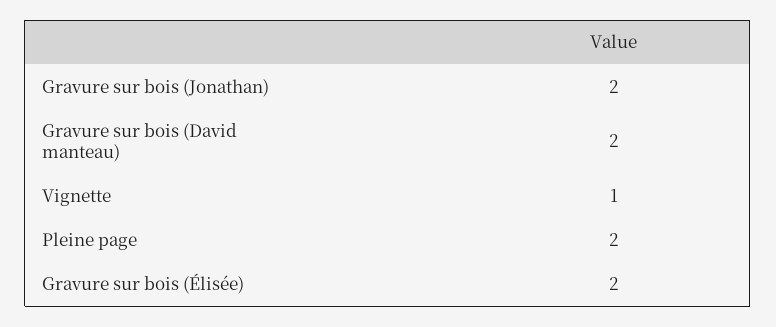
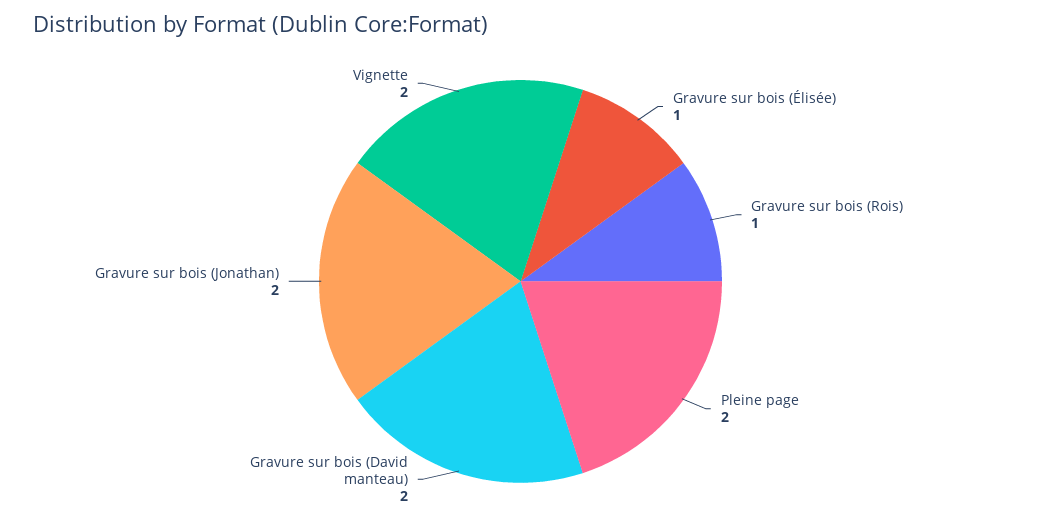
Vignette: 1 -> 2
Gravure sur bois (Élisée): 2 -> 1
Gravure sur bois (Rois): none -> 1

